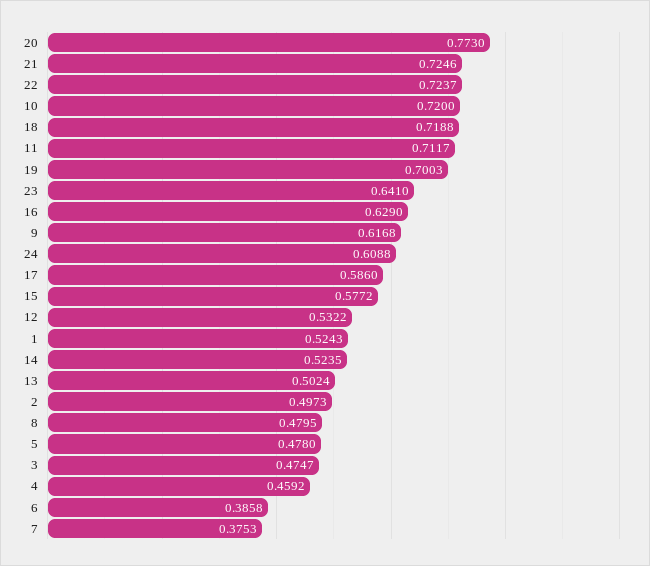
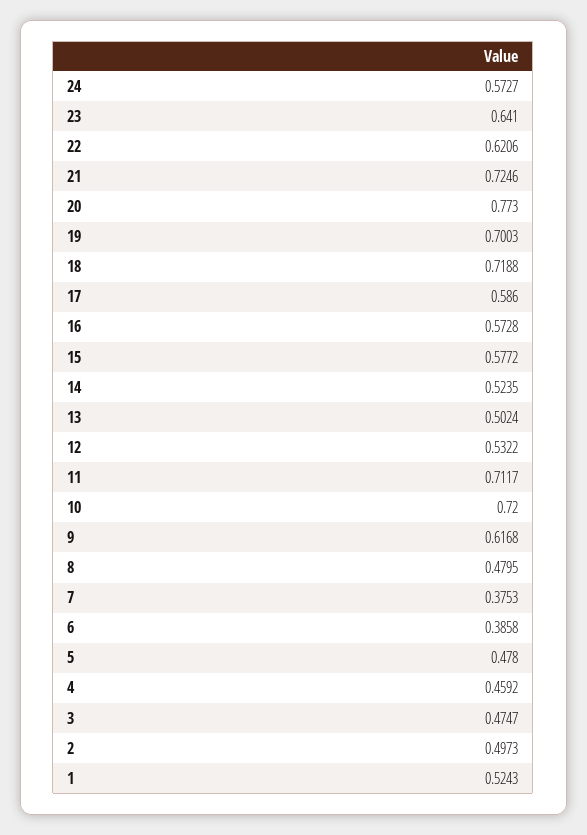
22: 0.7237 -> 0.6206
16: 0.629 -> 0.5728
24: 0.6088 -> 0.5727

